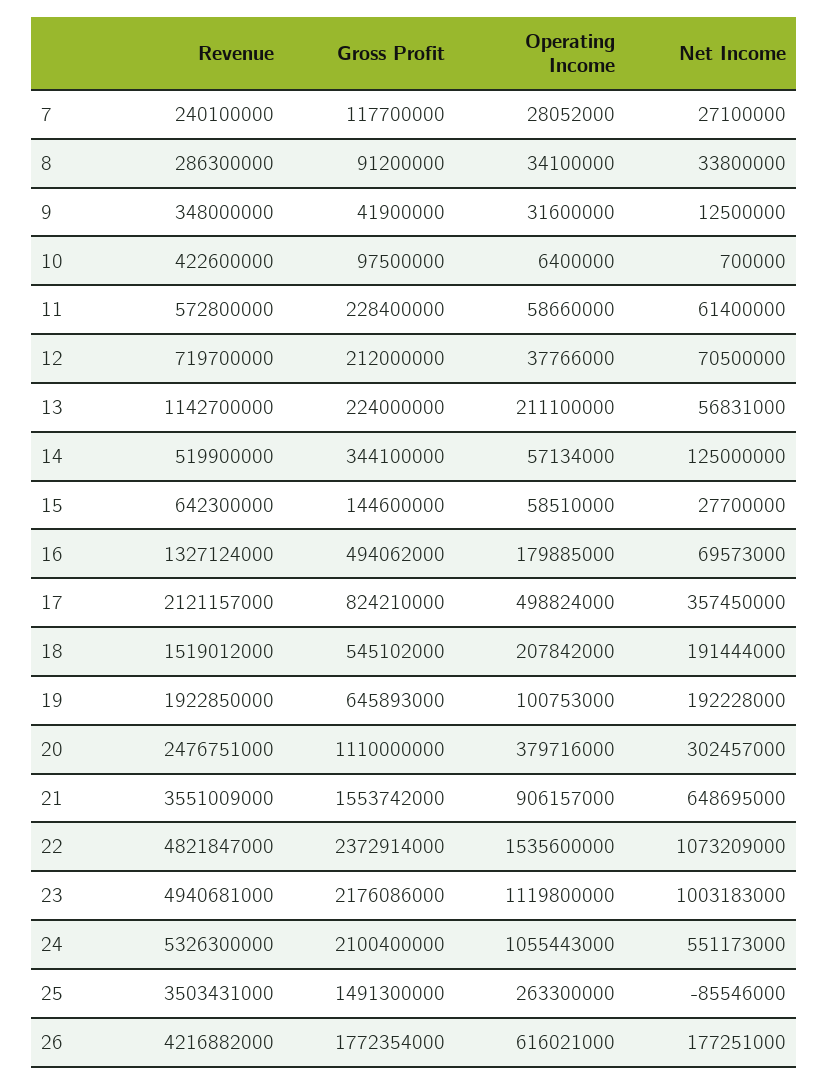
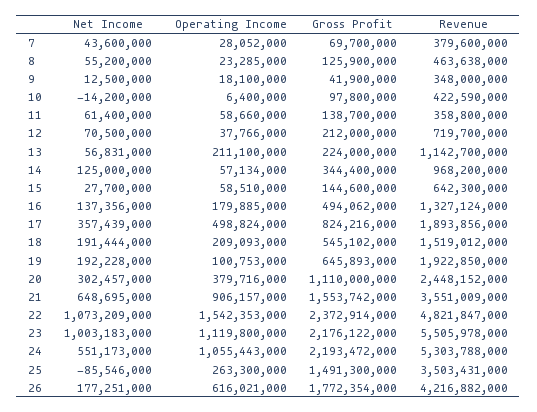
Revenue, 7: 240100000 -> 379600000
Gross Profit, 7: 117700000 -> 69700000
Net Income, 7: 27100000 -> 43600000
Revenue, 8: 286300000 -> 463638000
Gross Profit, 8: 91200000 -> 125900000
Operating Income, 8: 34100000 -> 23285000
Net Income, 8: 33800000 -> 55200000
Operating Income, 9: 31600000 -> 18100000
Revenue, 10: 422600000 -> 422590000
Gross Profit, 10: 97500000 -> 97800000
Net Income, 10: 700000 -> -14200000
Revenue, 11: 572800000 -> 358800000
Gross Profit, 11: 228400000 -> 138700000
Revenue, 14: 519900000 -> 968200000
Gross Profit, 14: 344100000 -> 344400000
Net Income, 16: 69573000 -> 137356000
Revenue, 17: 2121157000 -> 1893856000
Gross Profit, 17: 824210000 -> 824216000
Net Income, 17: 357450000 -> 357439000
Operating Income, 18: 207842000 -> 209093000
Revenue, 20: 2476751000 -> 2448152000
Operating Income, 22: 1535600000 -> 1542353000
Revenue, 23: 4940681000 -> 5505978000
Gross Profit, 23: 2176086000 -> 2176122000
Revenue, 24: 5326300000 -> 5303788000
Gross Profit, 24: 2100400000 -> 2193472000

